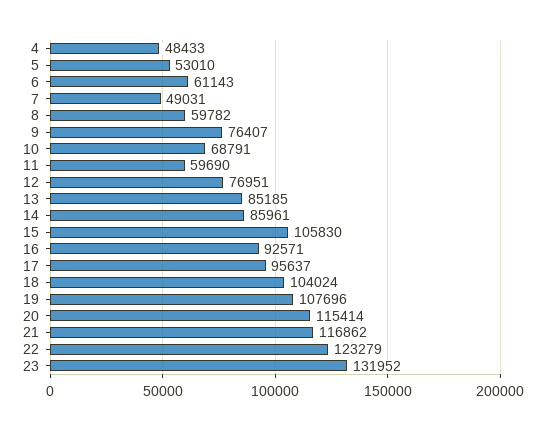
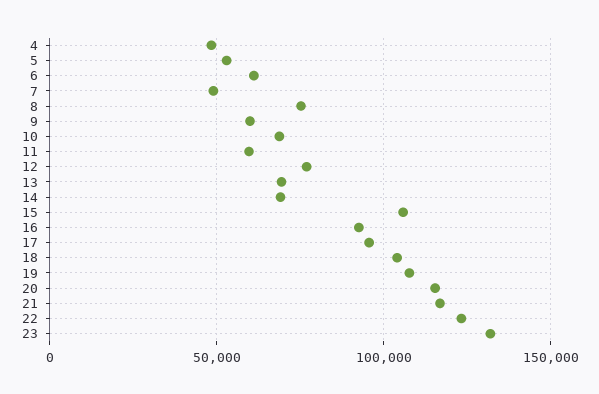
8: 59782 -> 75000
9: 76407 -> 60000
13: 85185 -> 70000
14: 85961 -> 70000

